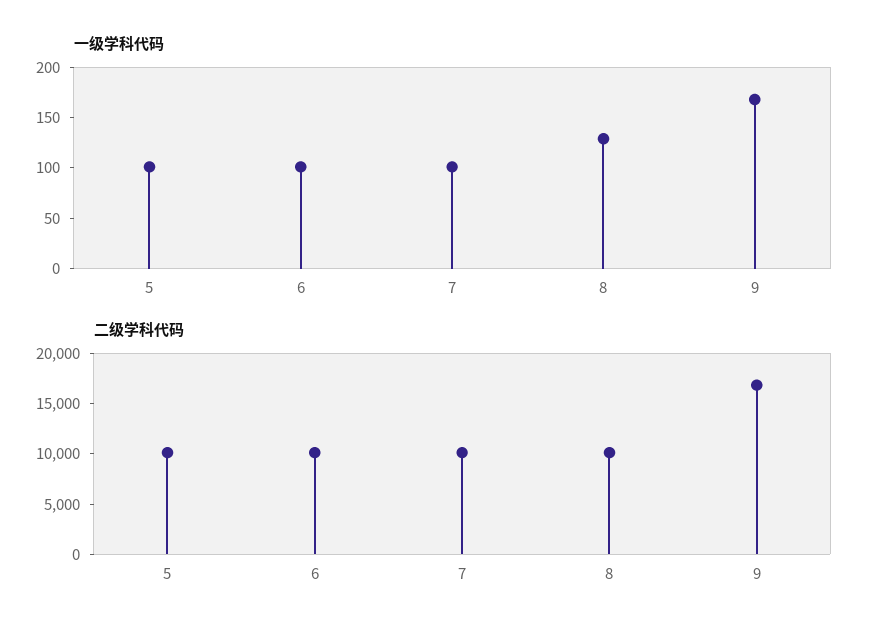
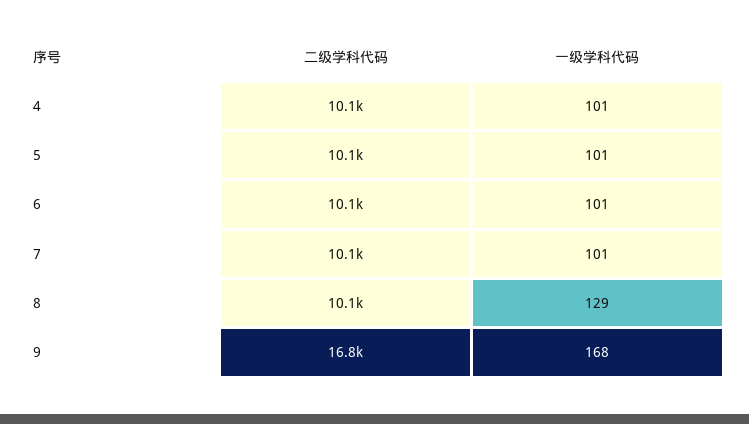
二级学科代码, 4: none -> 10100
一级学科代码, 4: none -> 101

